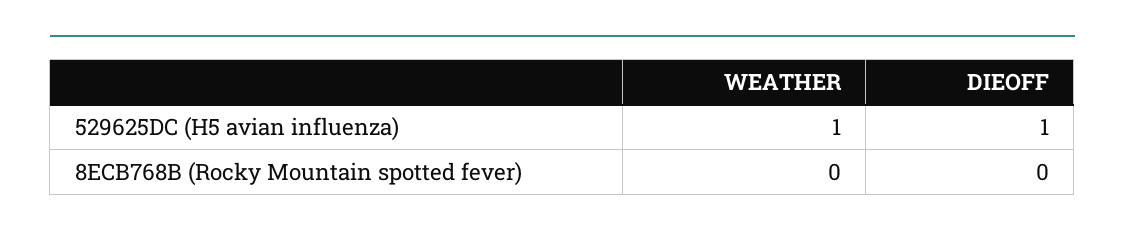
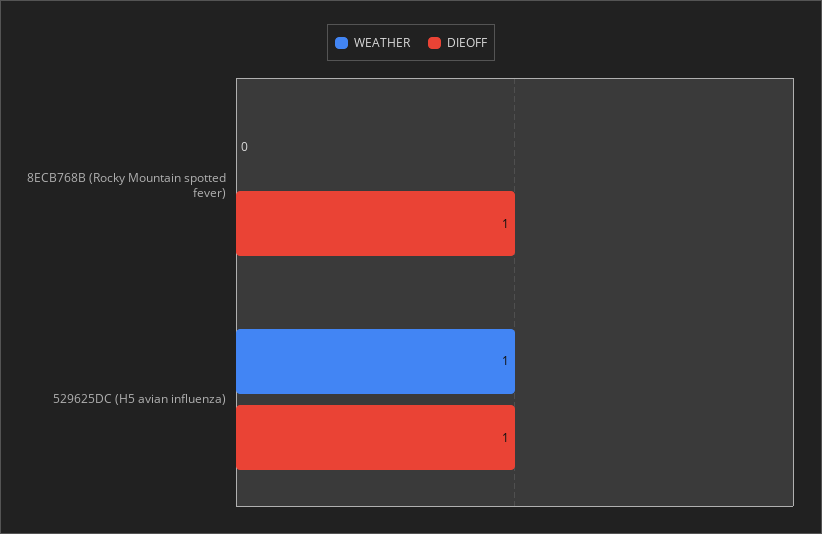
DIEOFF, 8ECB768B (Rocky Mountain spotted fever): 0 -> 1

